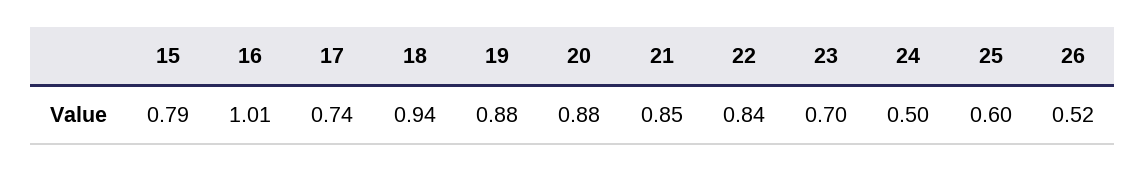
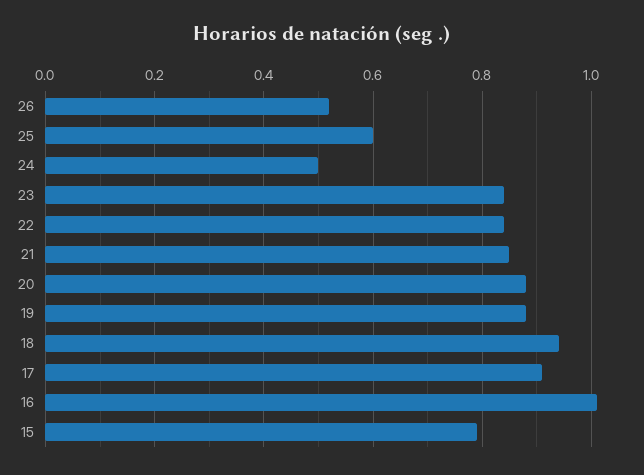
17: 0.74 -> 0.9
23: 0.7 -> 0.85

